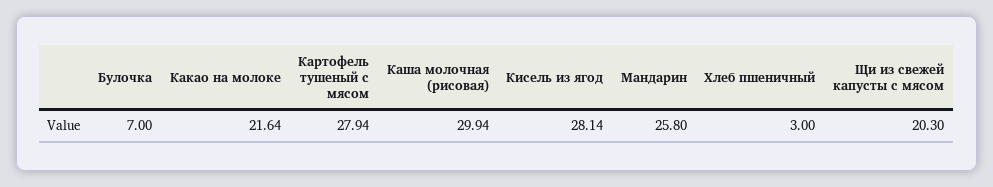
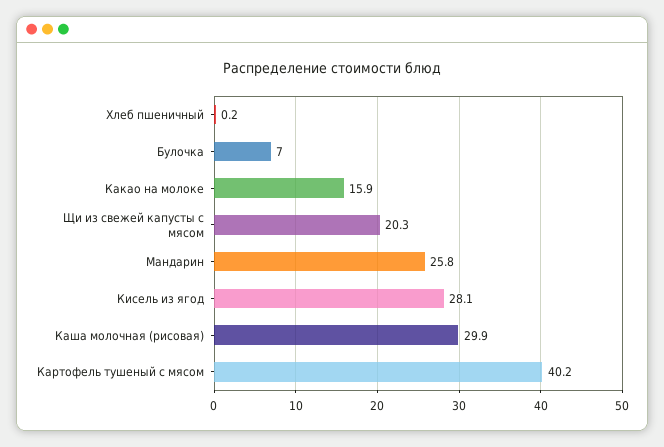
Какао на молоке: 21.64 -> 15.9
Картофель тушеный с мясом: 27.94 -> 40.2
Хлеб пшеничный: 3 -> 0.2

